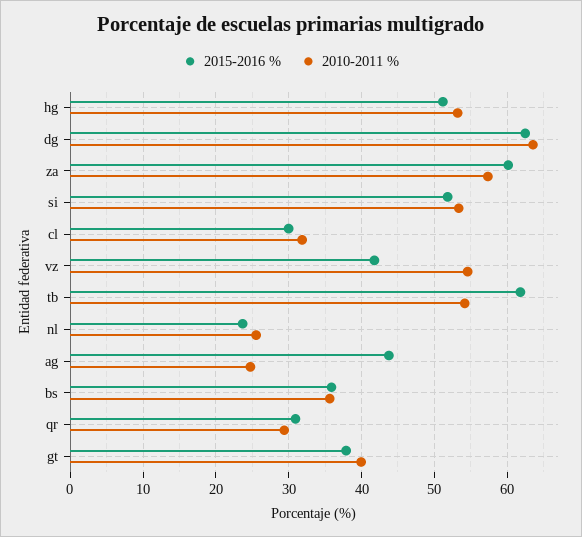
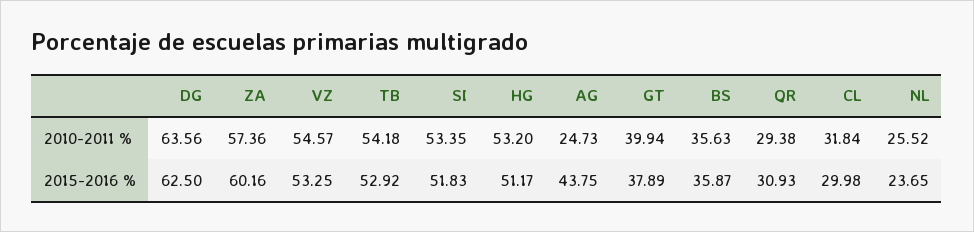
2015-2016 %, vz: 42 -> 53.25
2015-2016 %, tb: 62 -> 52.92

